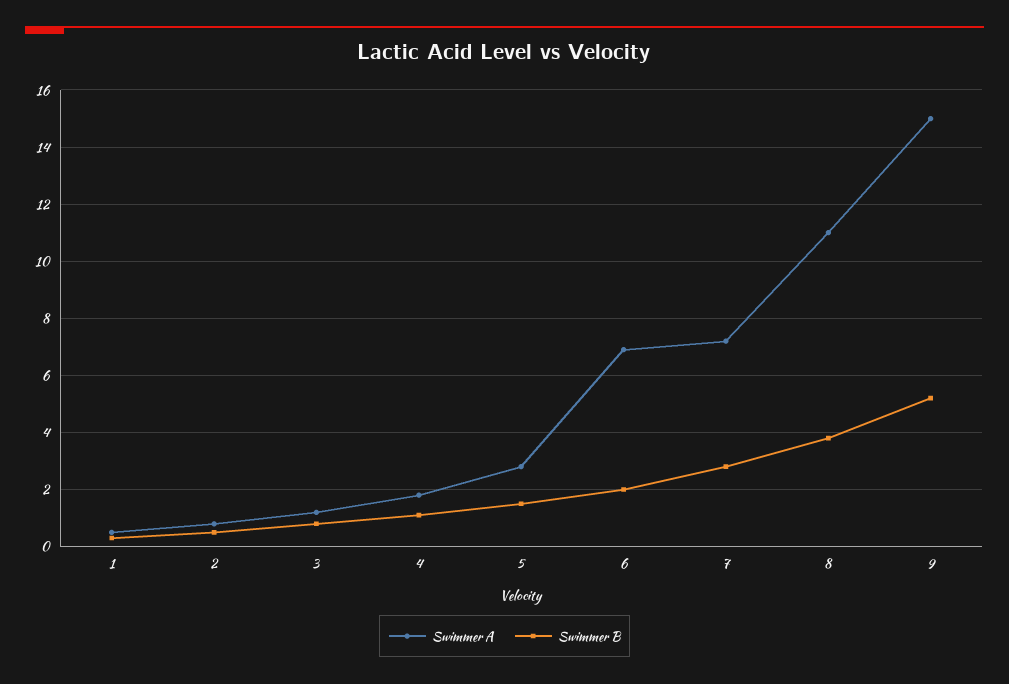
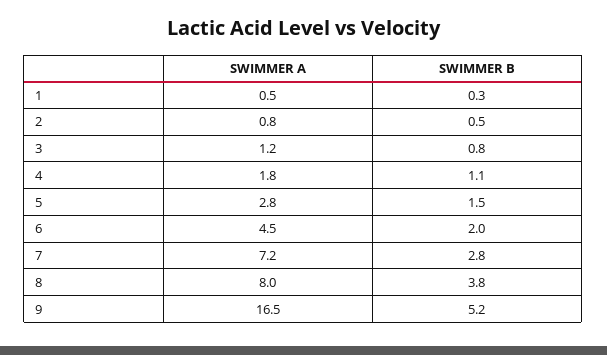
Swimmer A, 6: 7 -> 4.5
Swimmer A, 8: 11 -> 8
Swimmer A, 9: 15 -> 16.5

